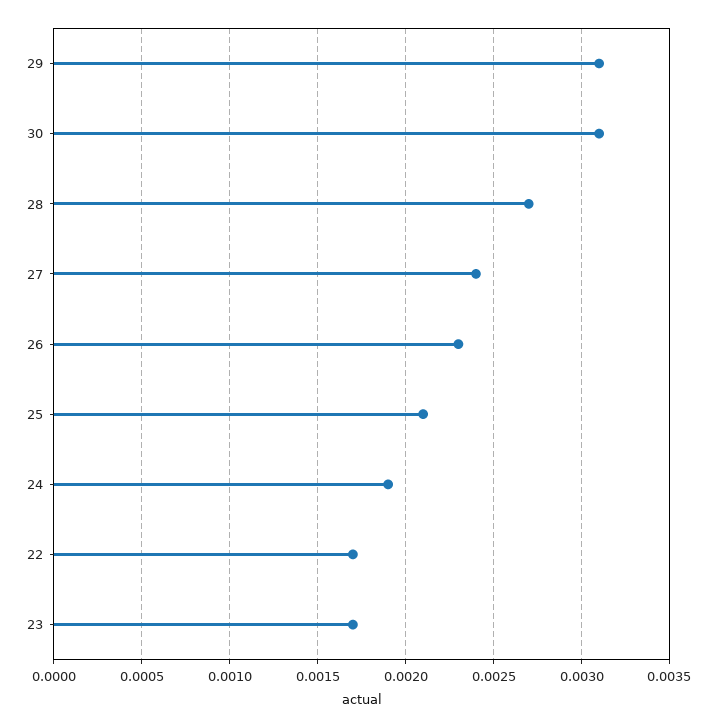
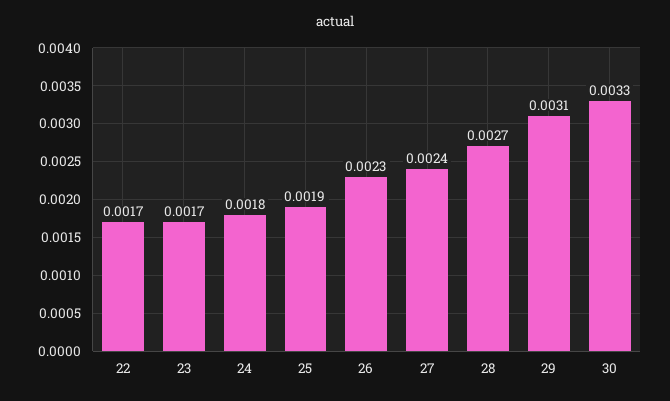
30: 0.0031 -> 0.0033
25: 0.0021 -> 0.0019
24: 0.0019 -> 0.0018

